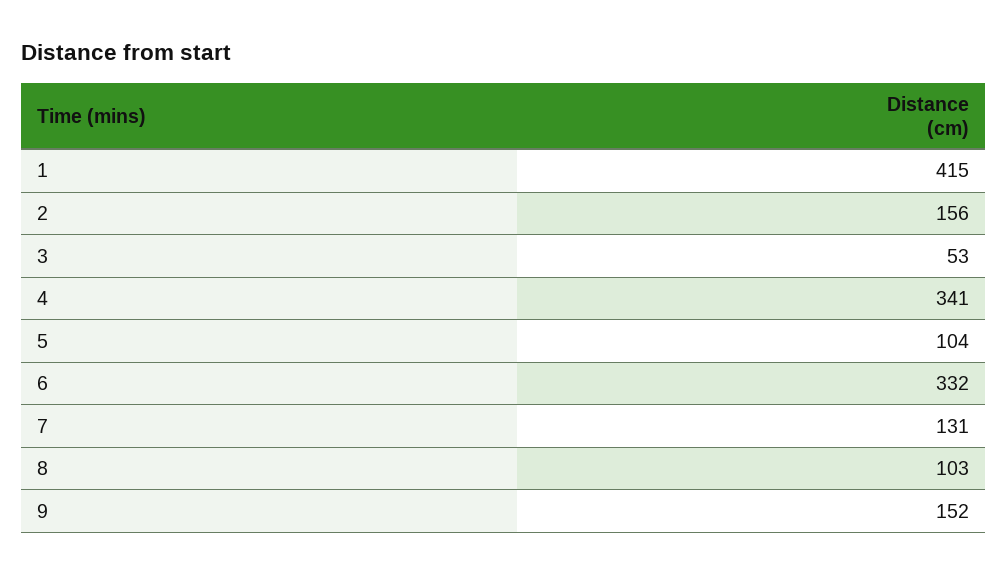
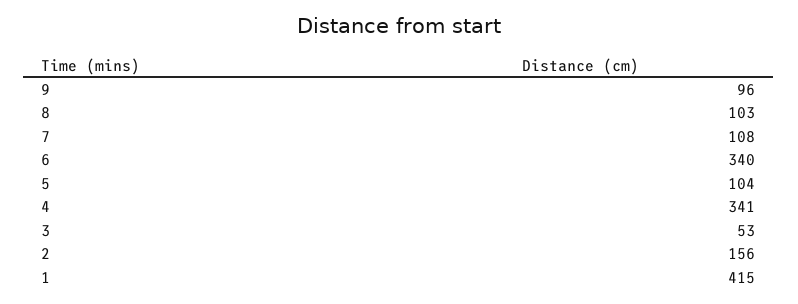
6: 332 -> 340
7: 131 -> 108
9: 152 -> 96

